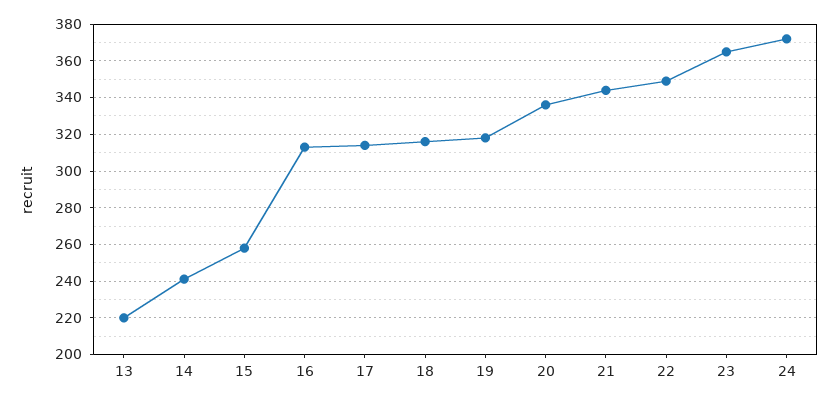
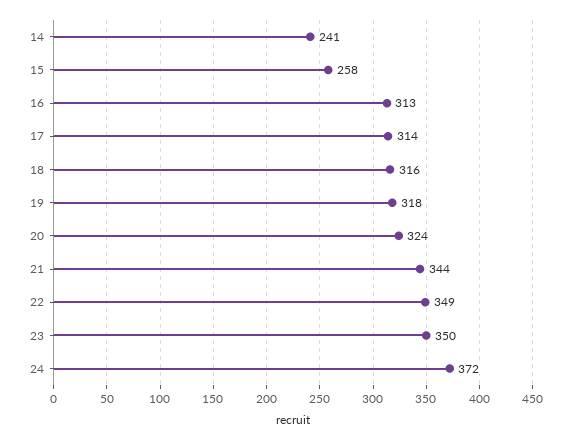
13: 220 -> none
20: 335 -> 324
23: 365 -> 350

